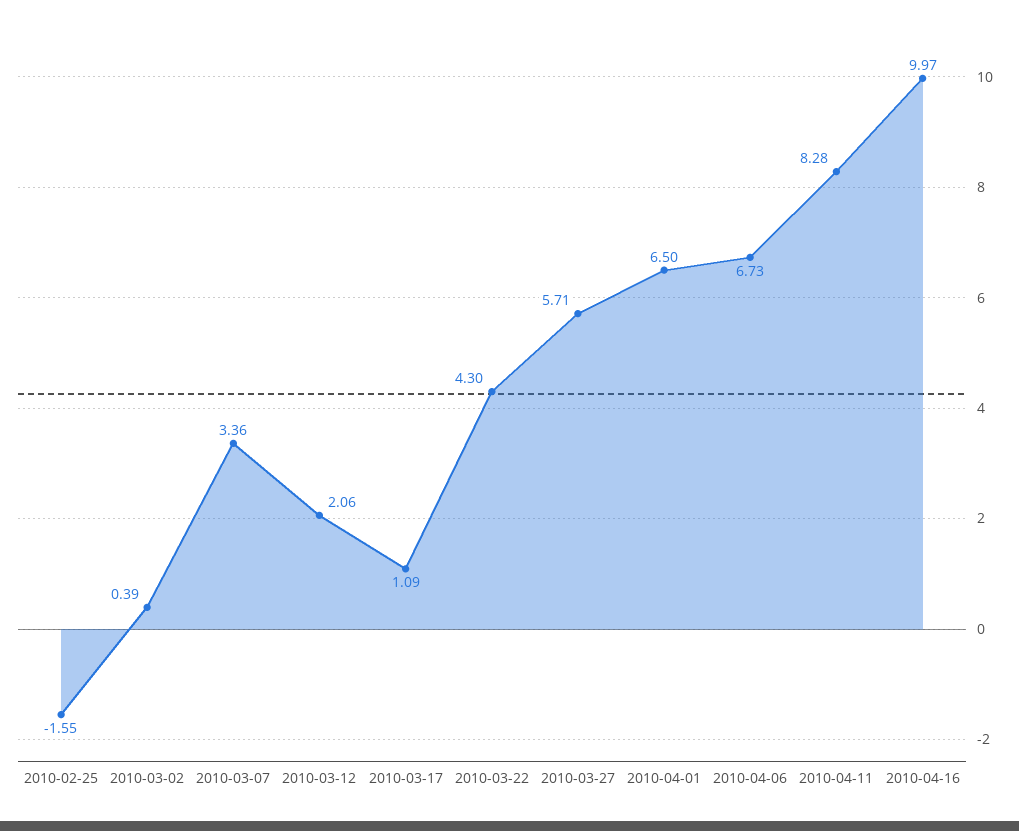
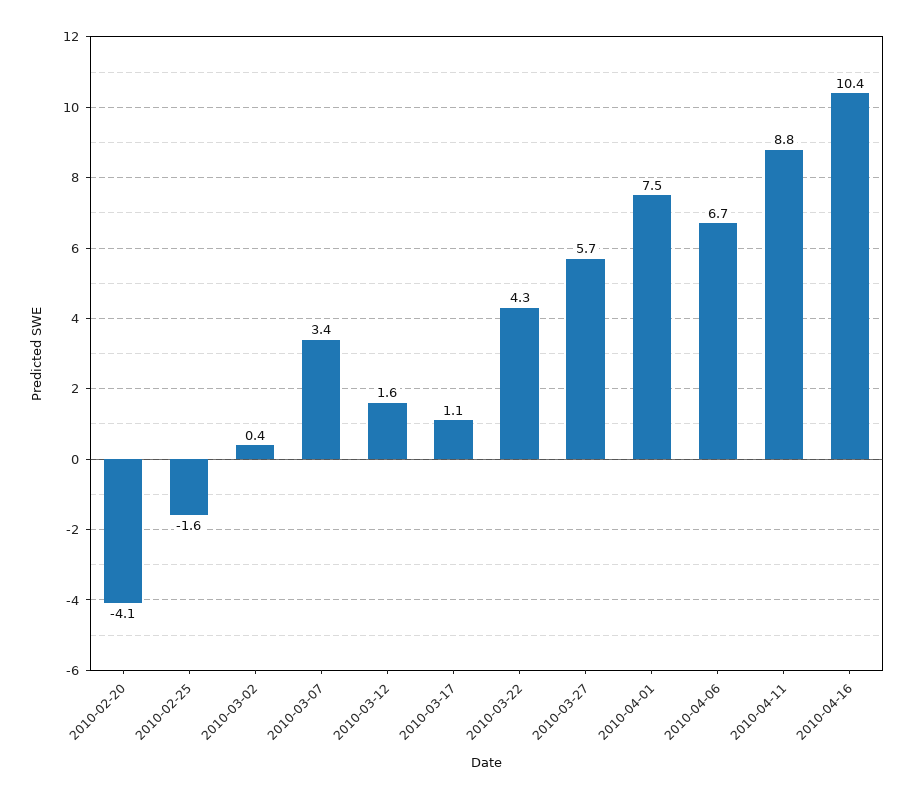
2010-03-12: 2.06 -> 1.6
2010-04-01: 6.5 -> 7.5
2010-04-11: 8.28 -> 8.8
2010-04-16: 9.97 -> 10.4
2010-02-20: none -> -4.1

